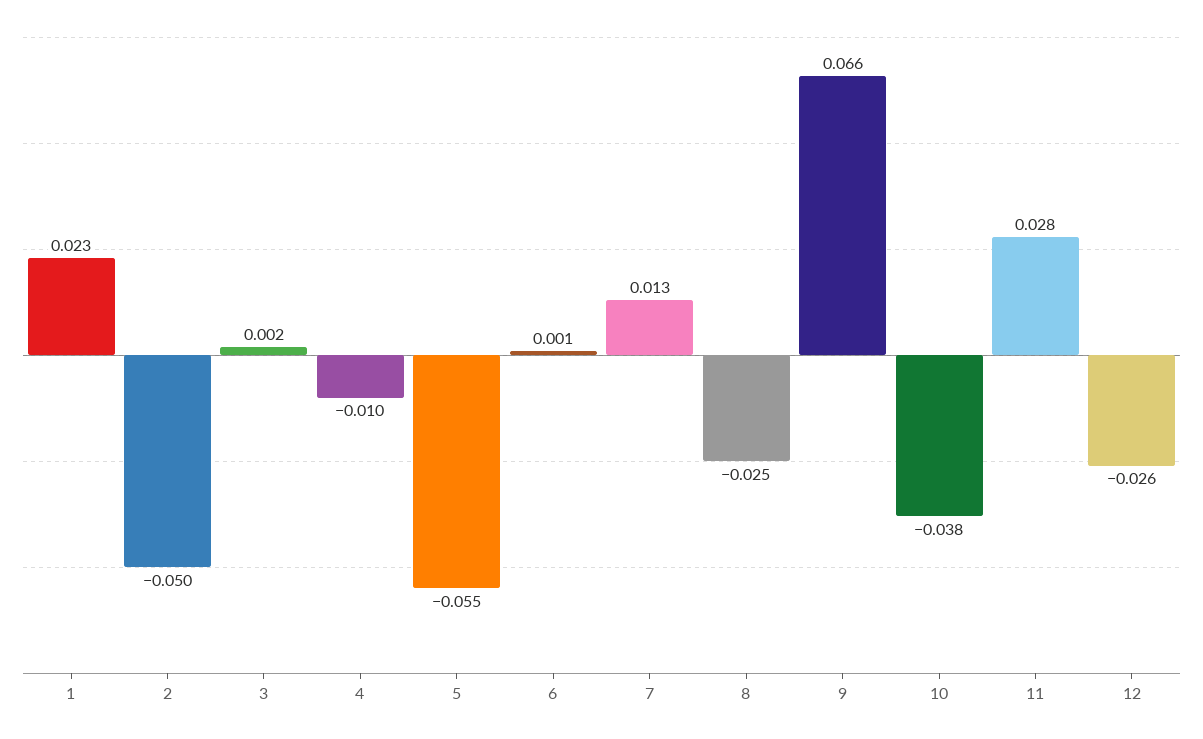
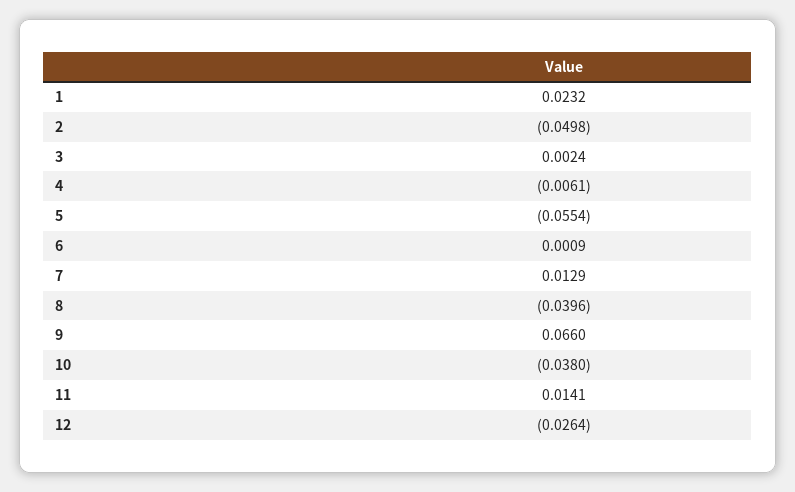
4: -0.01 -> -0.0061
8: -0.025 -> -0.0396
11: 0.028 -> 0.0141

